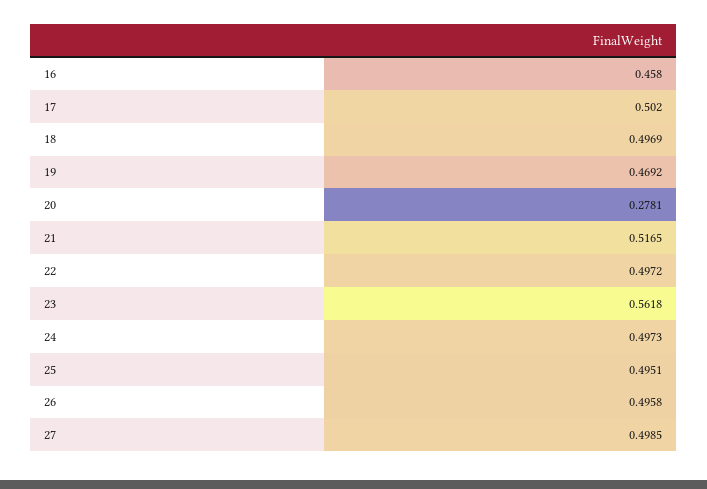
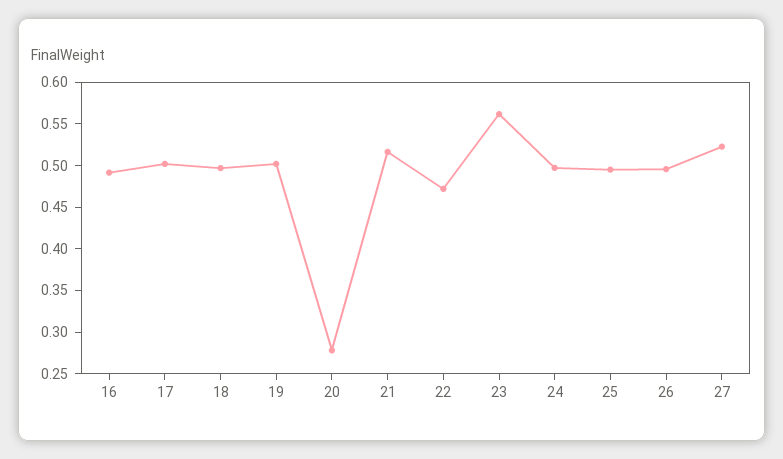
16: 0.458 -> 0.49
19: 0.4692 -> 0.5
22: 0.4972 -> 0.47
27: 0.4985 -> 0.52

